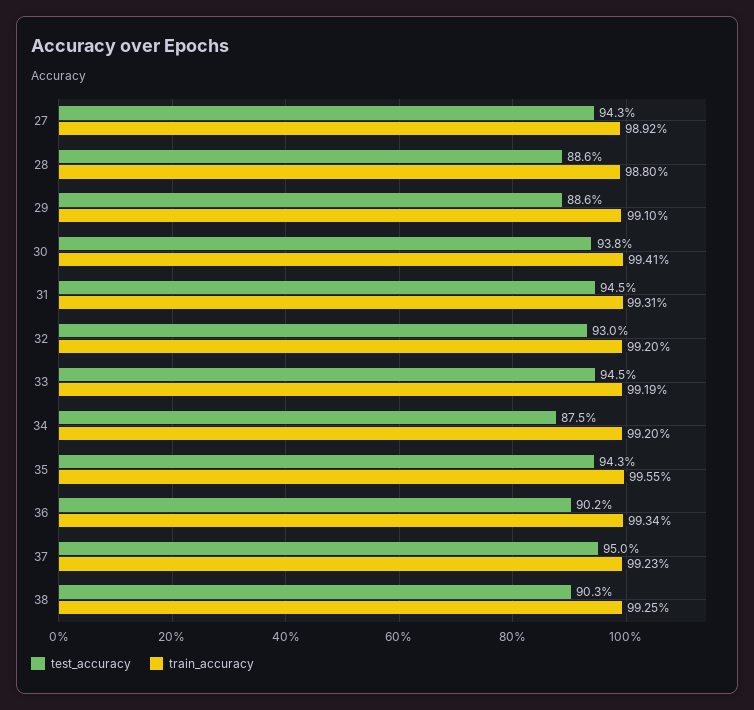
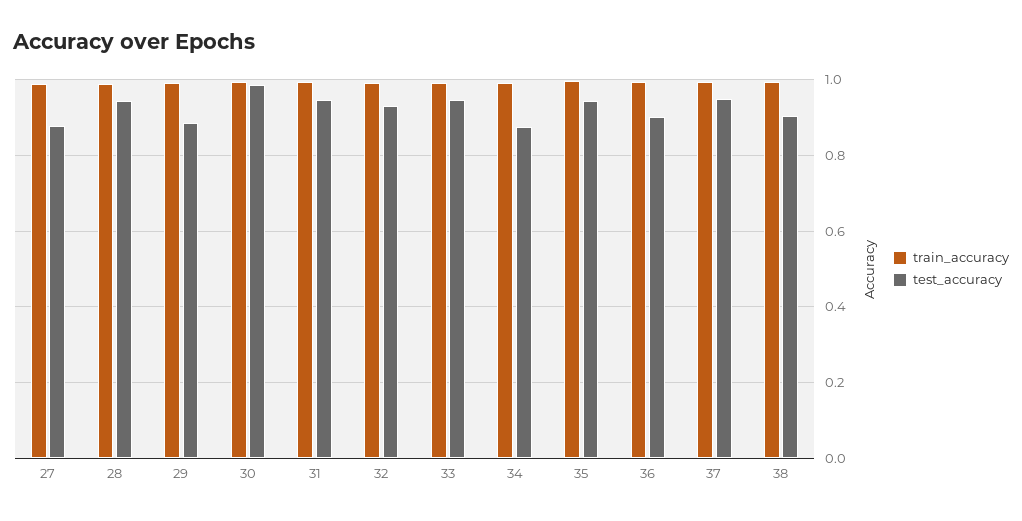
test_accuracy, 27: 0.943 -> 0.88
test_accuracy, 28: 0.886 -> 0.94
test_accuracy, 30: 0.938 -> 0.98

